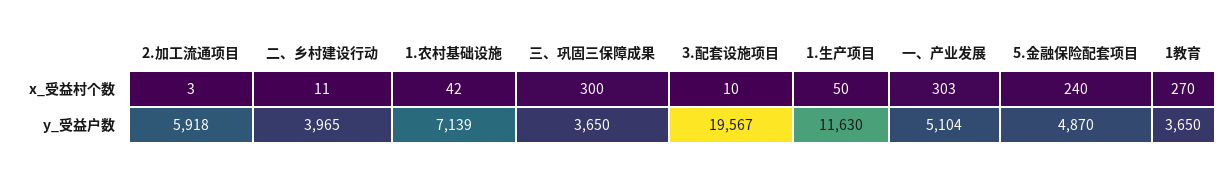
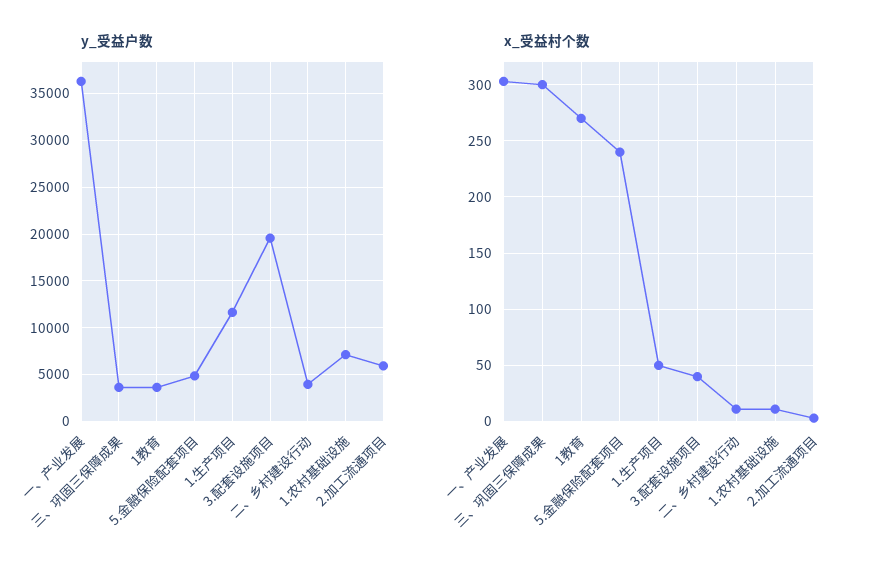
x_受益村个数, 1.农村基础设施: 42 -> 10
x_受益村个数, 3.配套设施项目: 10 -> 40
y_受益户数, 一、产业发展: 5104 -> 36000

